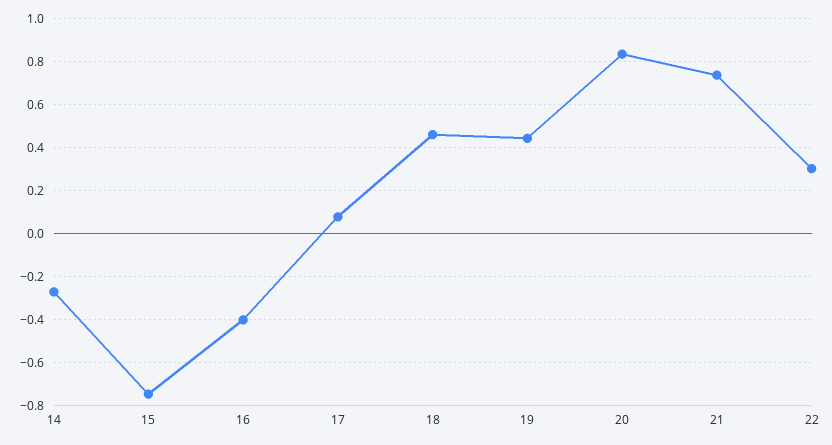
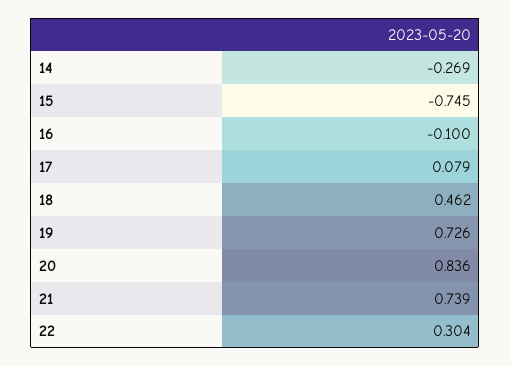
16: -0.4 -> -0.1
19: 0.45 -> 0.726

